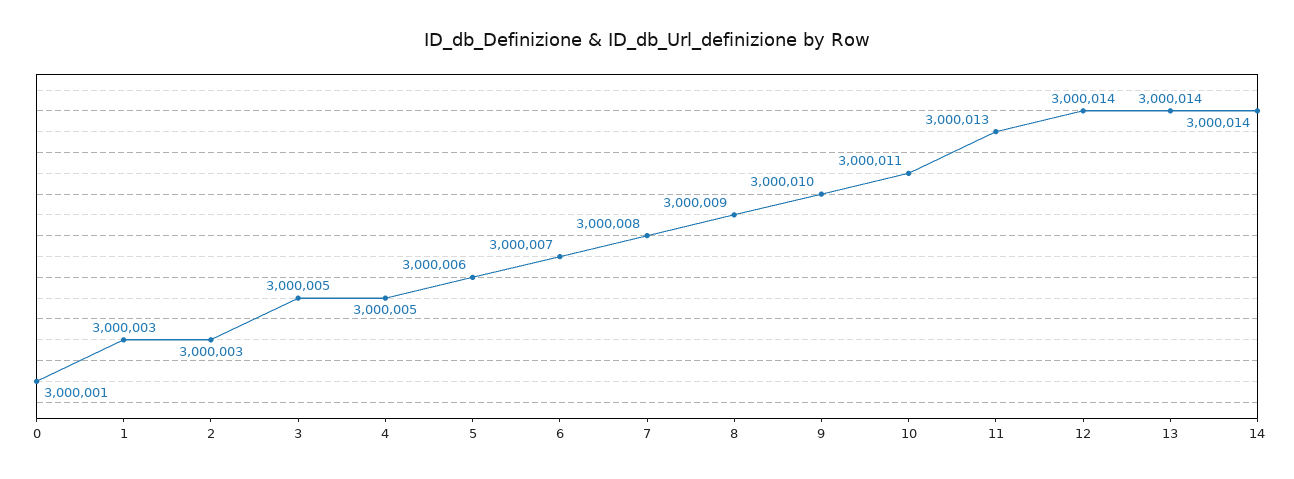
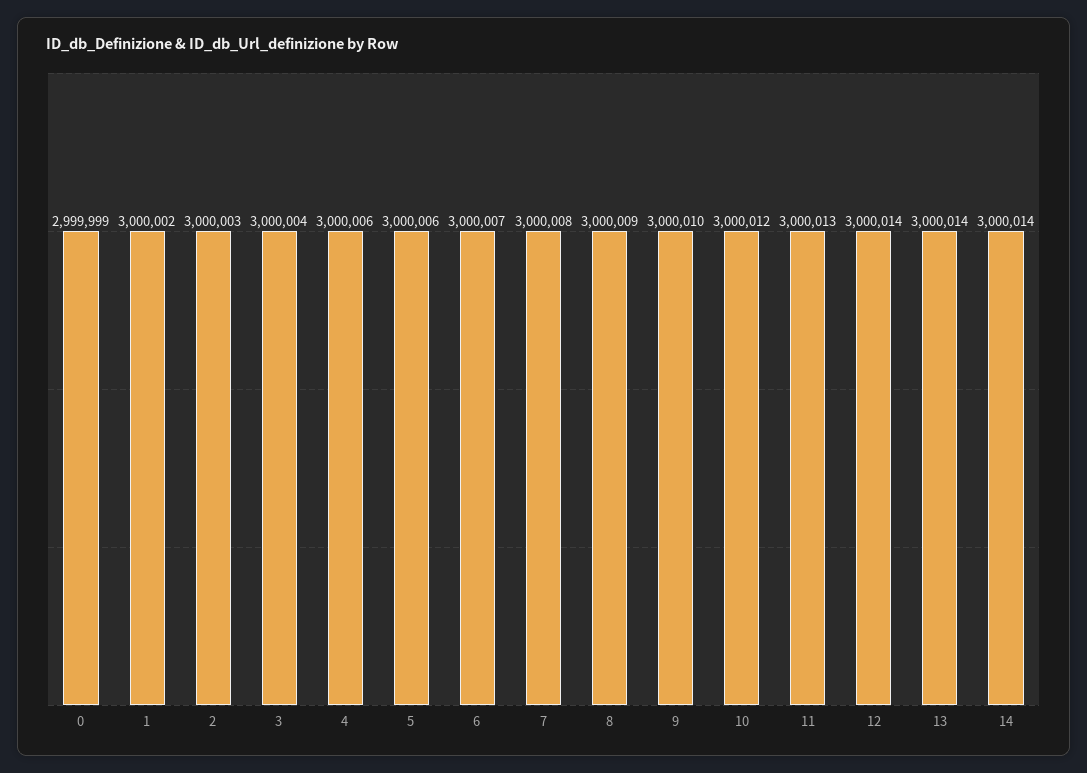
0: 3000001 -> 2999999
1: 3000003 -> 3000002
3: 3000005 -> 3000004
4: 3000005 -> 3000006
10: 3000011 -> 3000012

